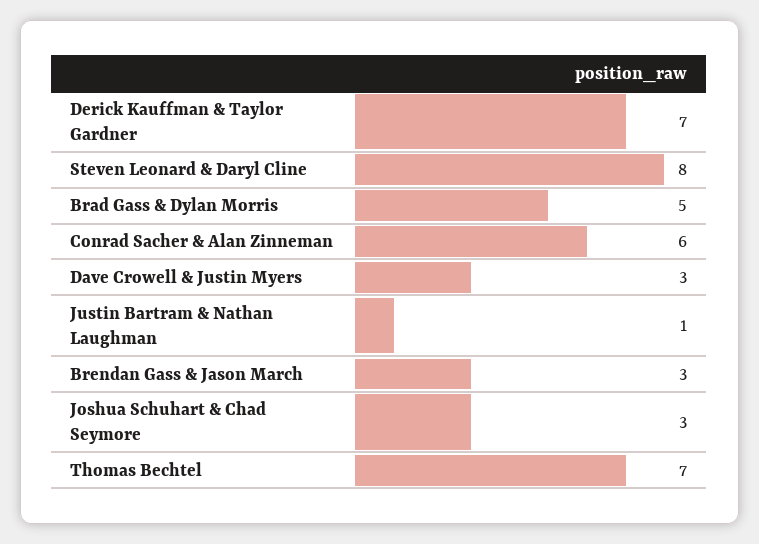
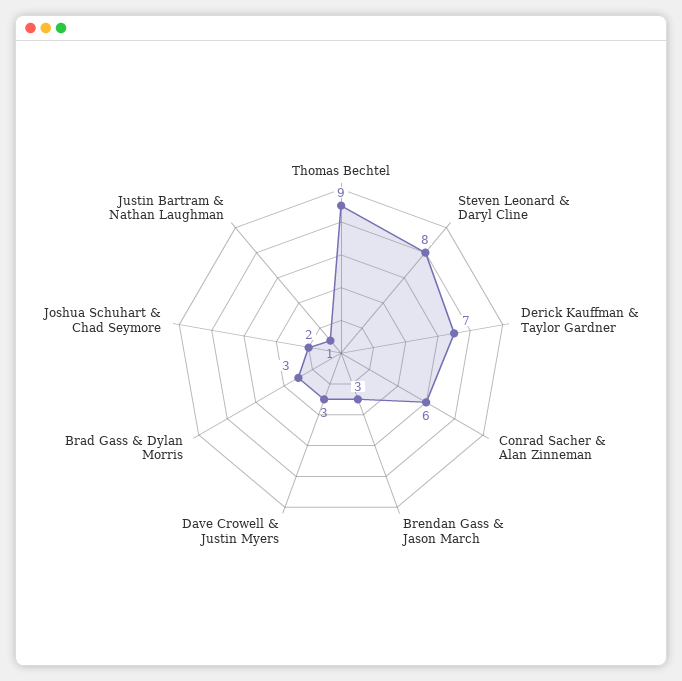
Brad Gass & Dylan Morris: 5 -> 3
Joshua Schuhart & Chad Seymore: 3 -> 2
Thomas Bechtel: 7 -> 9

